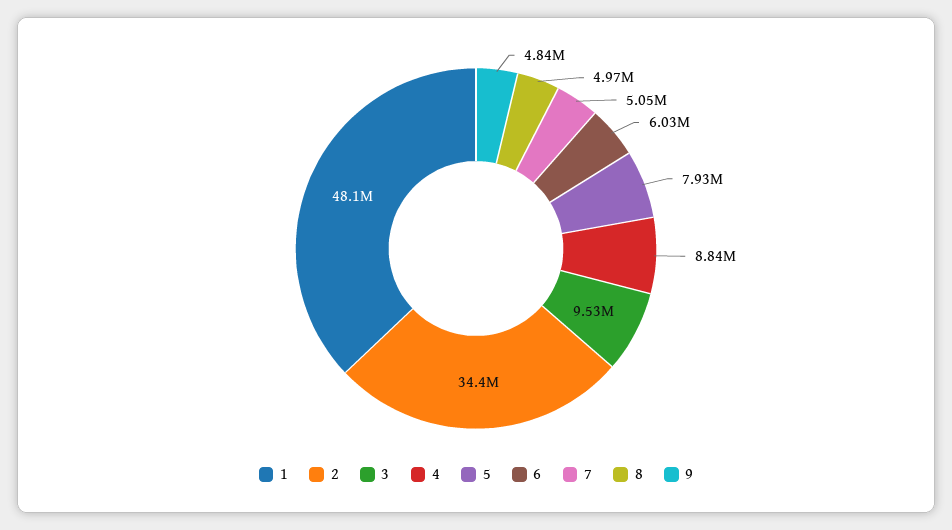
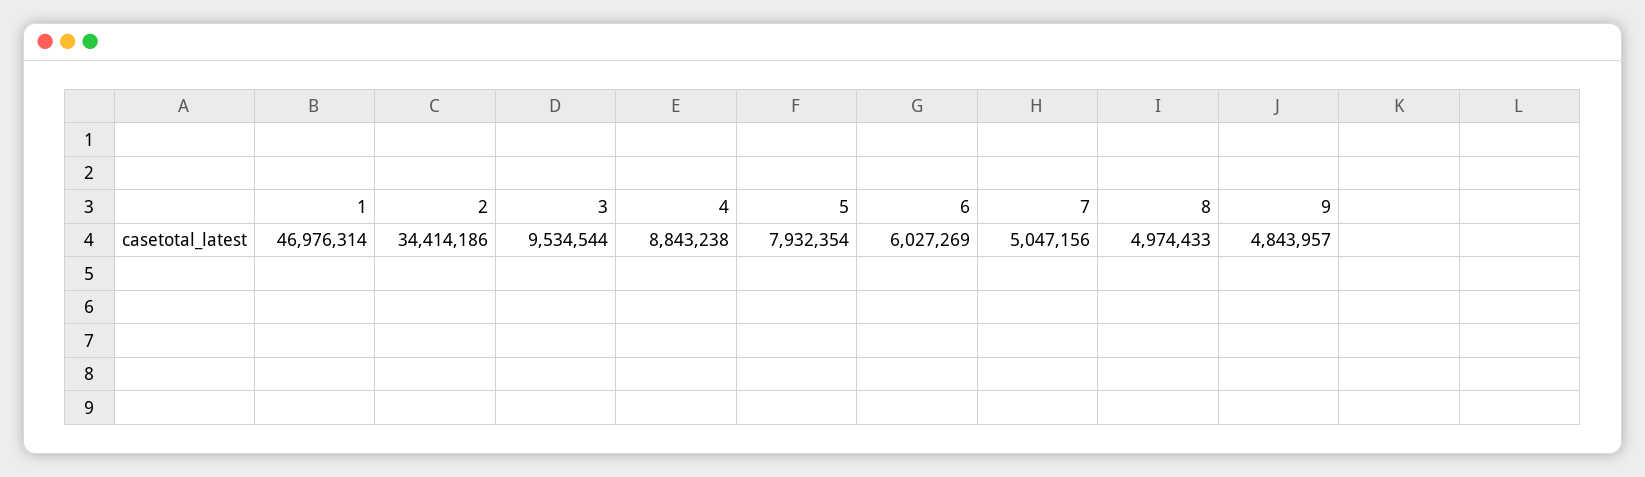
1: 48100000 -> 46976314

